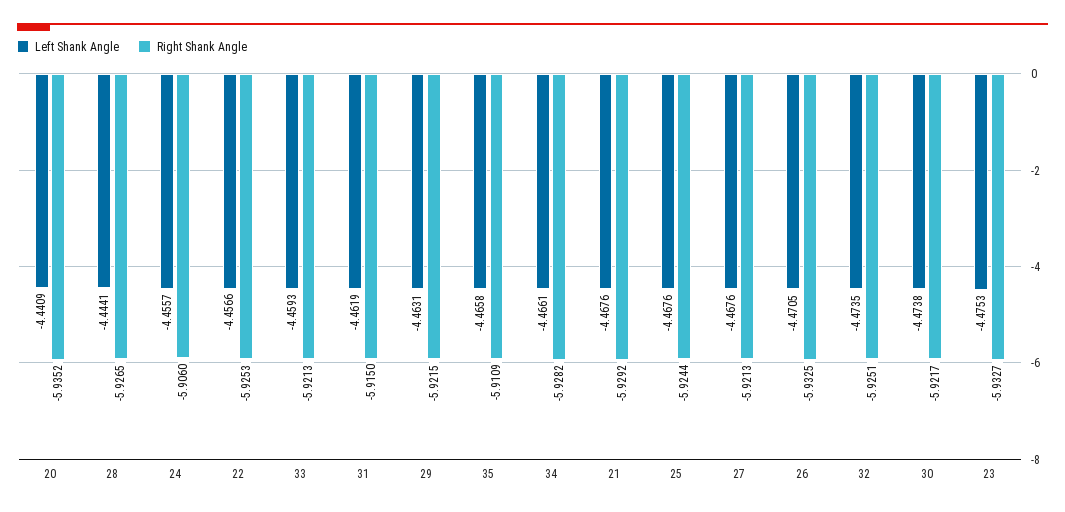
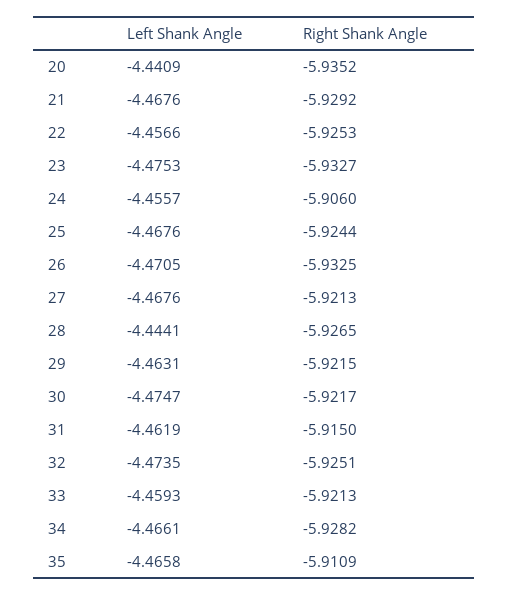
Left Shank Angle, 30: -4.4738 -> -4.4747

